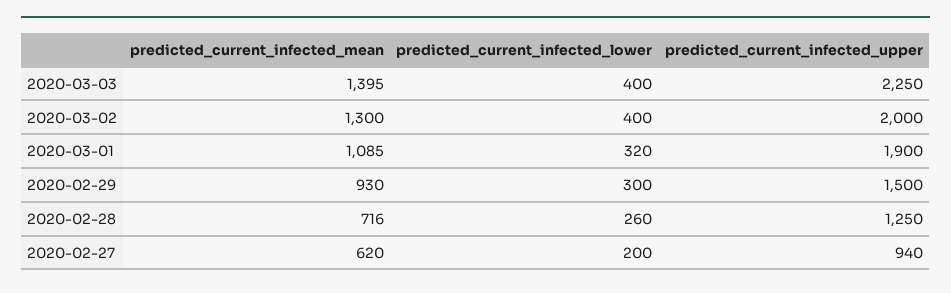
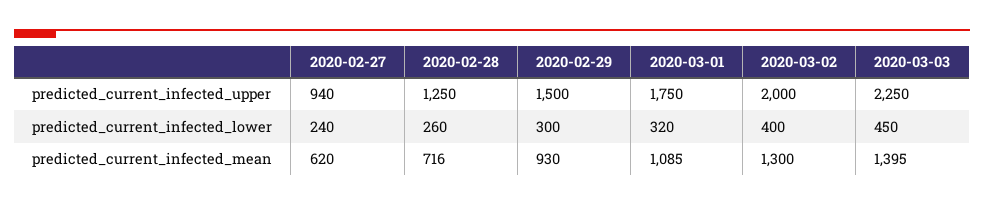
predicted_current_infected_lower, 2020-03-03: 400 -> 450
predicted_current_infected_upper, 2020-03-01: 1900 -> 1750
predicted_current_infected_lower, 2020-02-27: 200 -> 240

